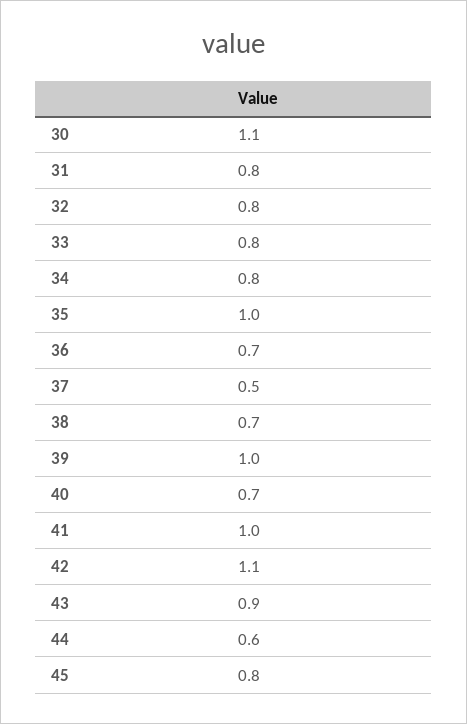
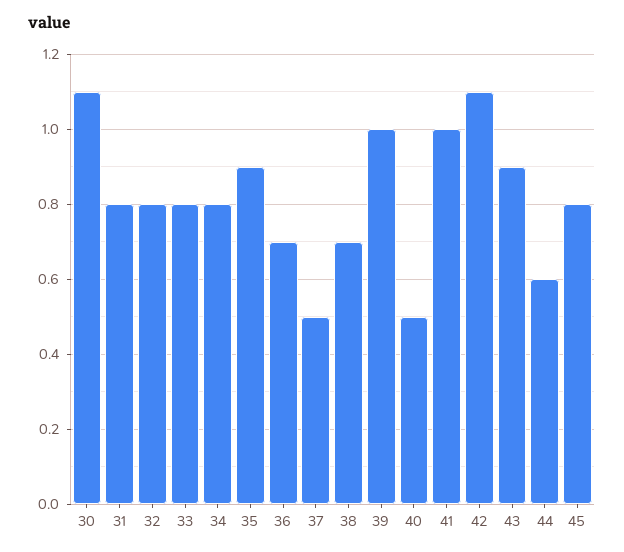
35: 1 -> 0.9
40: 0.7 -> 0.5

